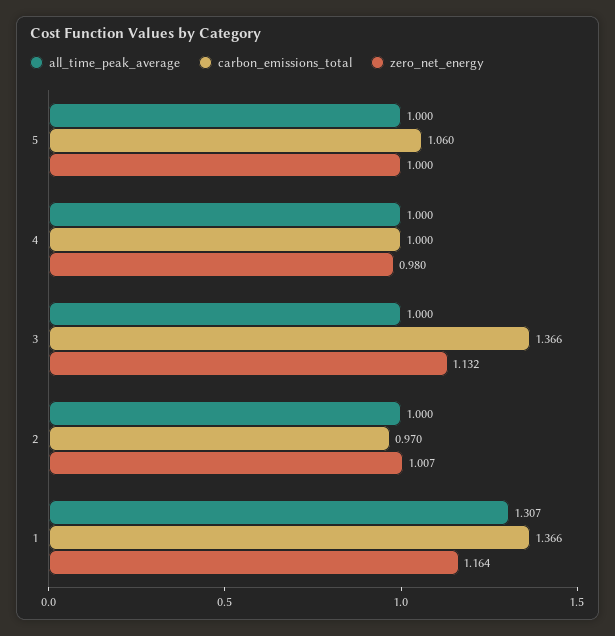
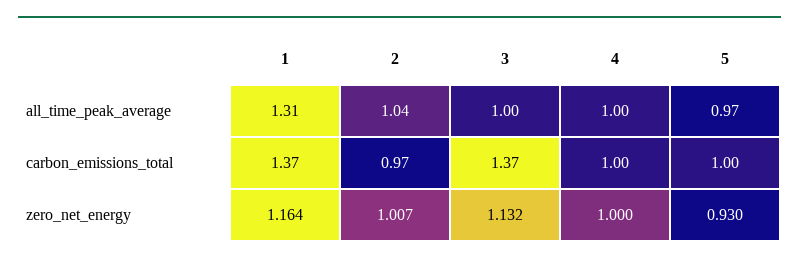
all_time_peak_average, 5: 1 -> 0.97
carbon_emissions_total, 5: 1.06 -> 1
zero_net_energy, 5: 1 -> 0.93
zero_net_energy, 4: 0.98 -> 1
all_time_peak_average, 2: 1 -> 1.04

